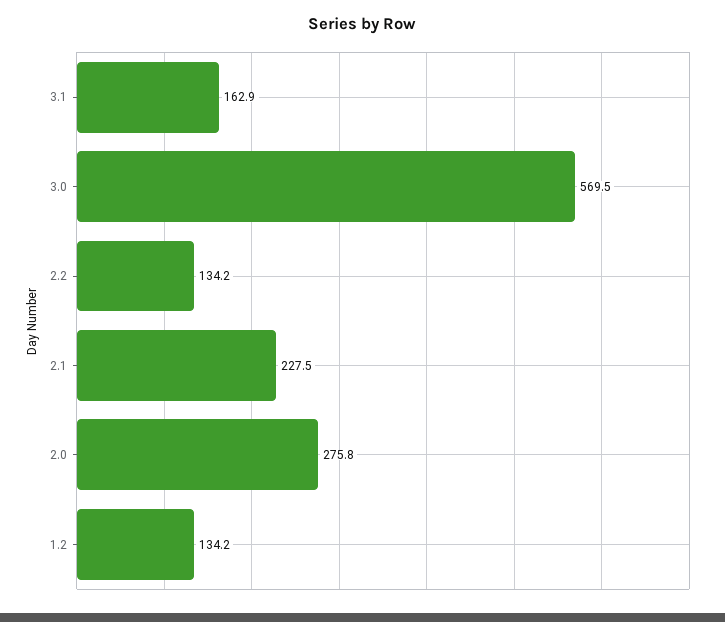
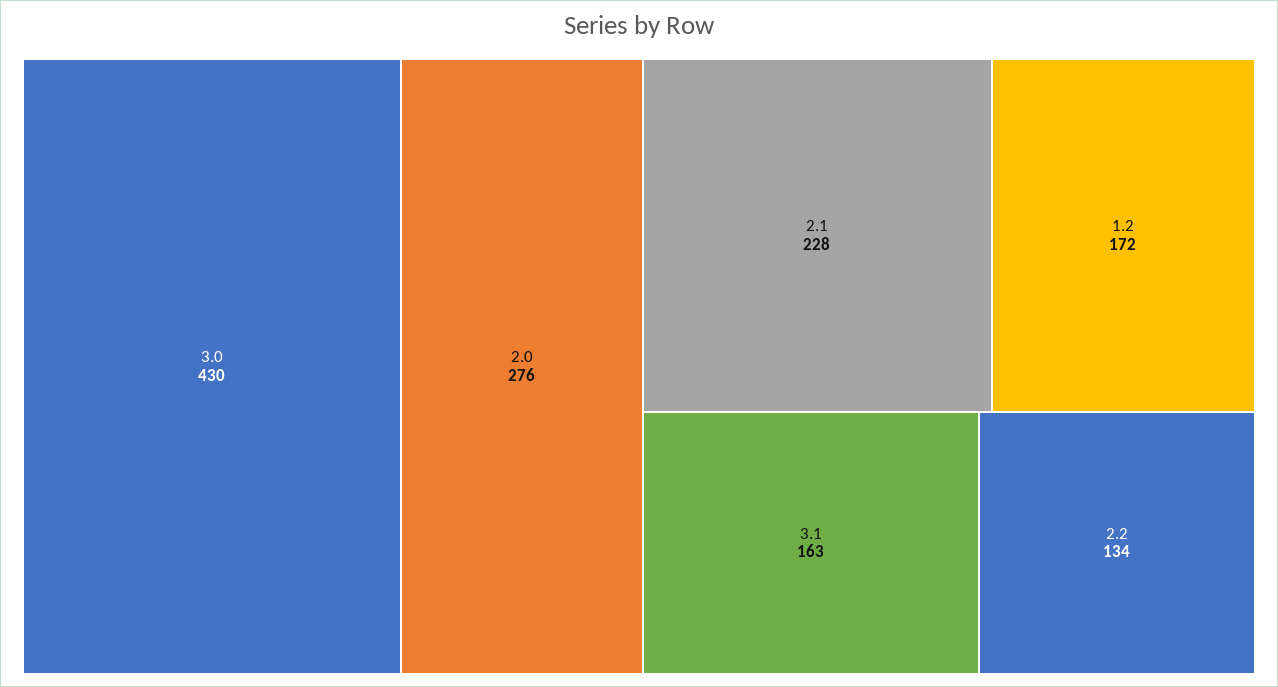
3.0: 569.5 -> 430
1.2: 134.2 -> 172

